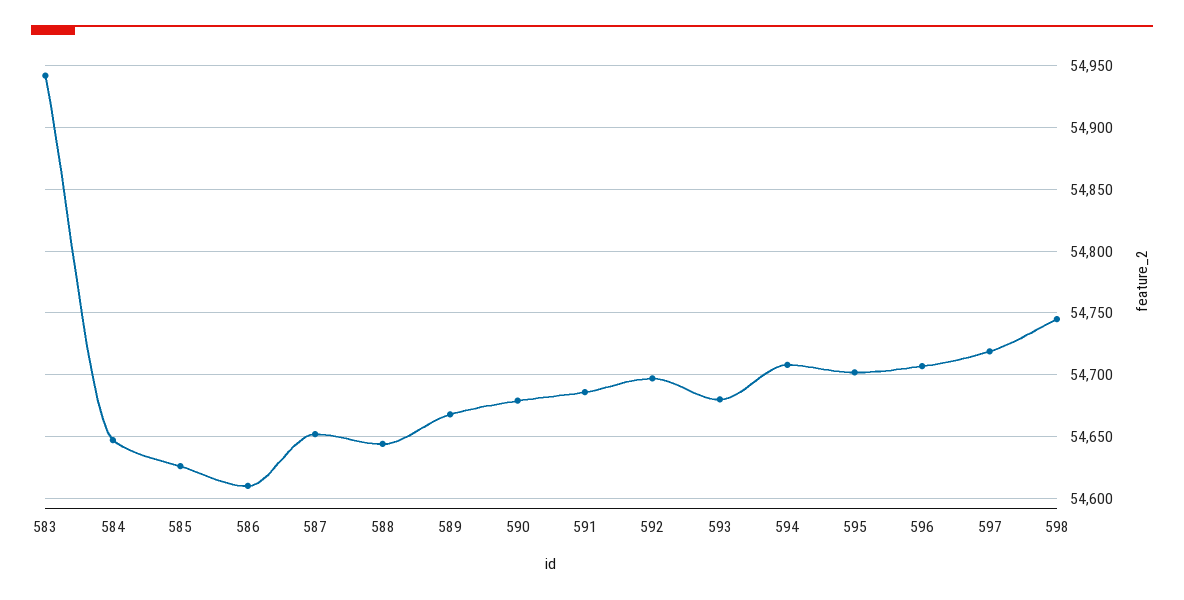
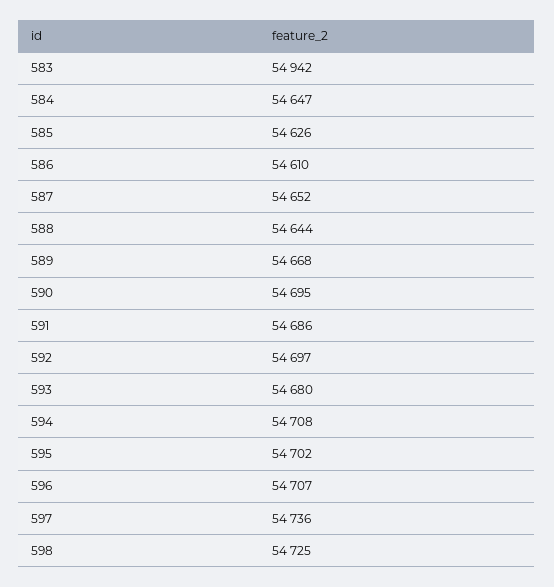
590: 54680 -> 54695
597: 54720 -> 54736
598: 54745 -> 54725

